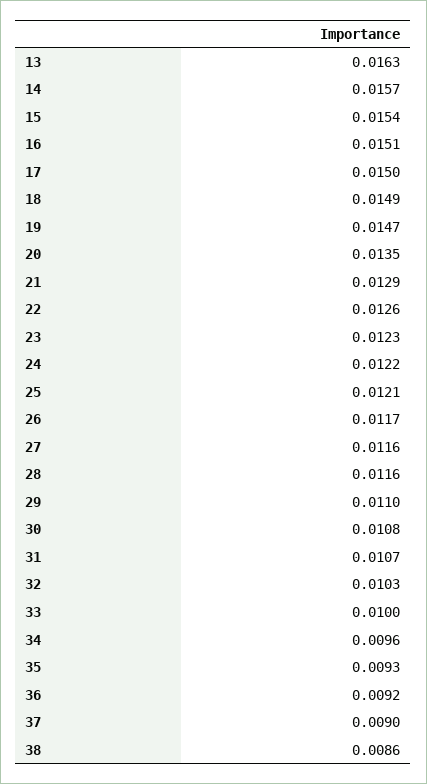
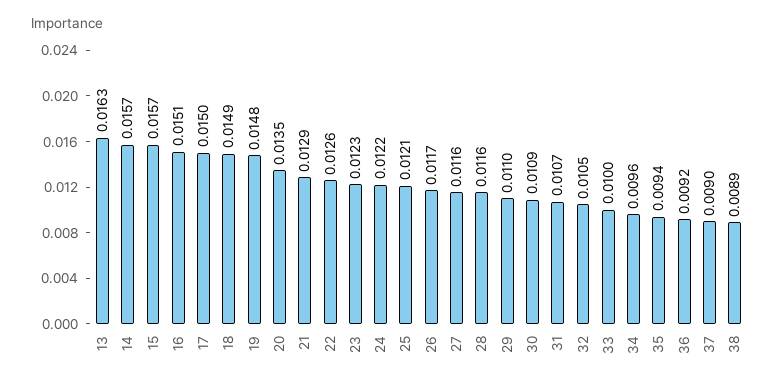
15: 0.0154 -> 0.0157
19: 0.0147 -> 0.0148
30: 0.0108 -> 0.0109
32: 0.0103 -> 0.0105
35: 0.0093 -> 0.0094
38: 0.0086 -> 0.0089

